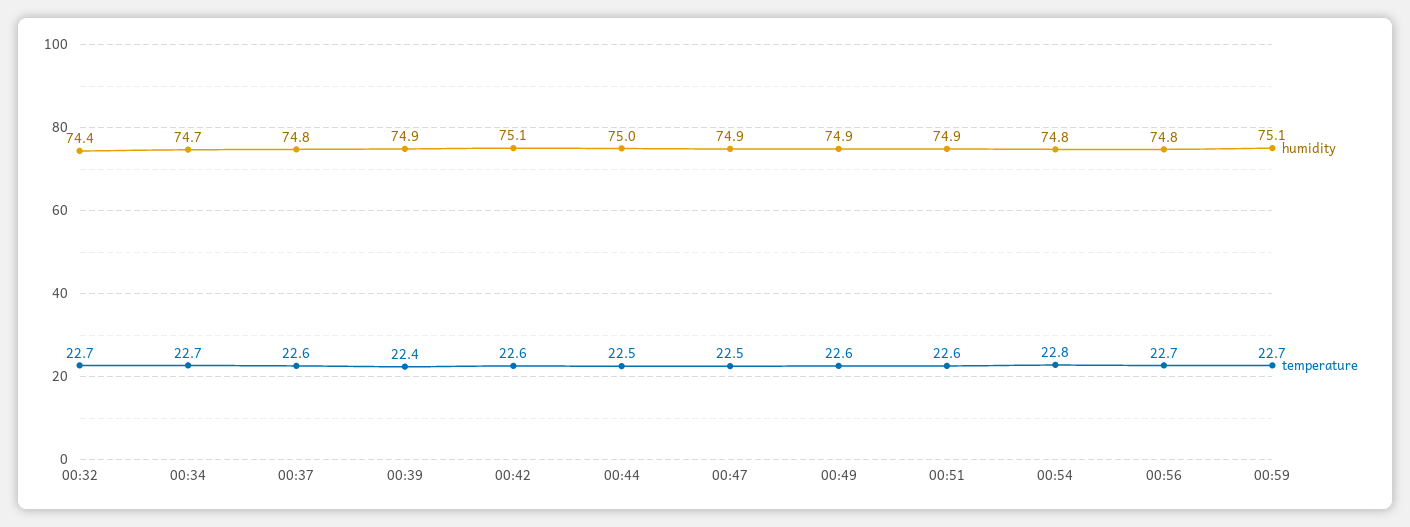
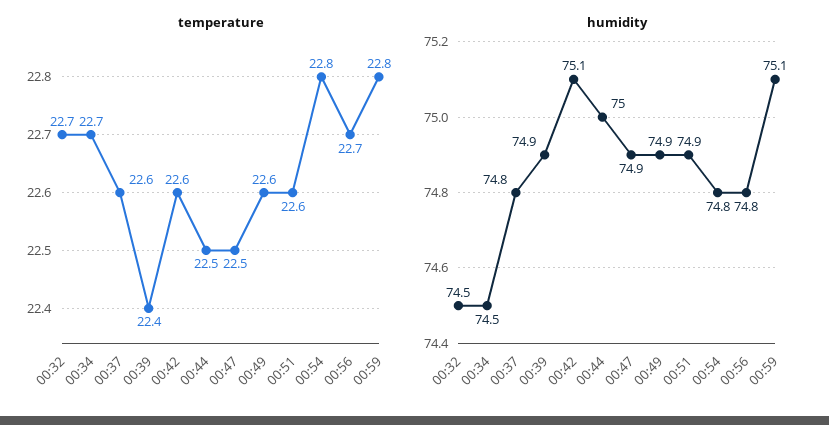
humidity, 00:32: 74.4 -> 74.5
humidity, 00:34: 74.7 -> 74.5
temperature, 00:59: 22.7 -> 22.8

